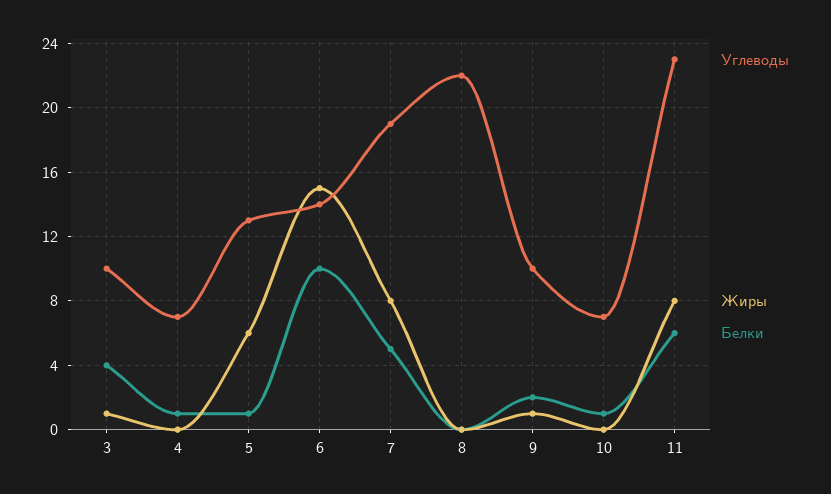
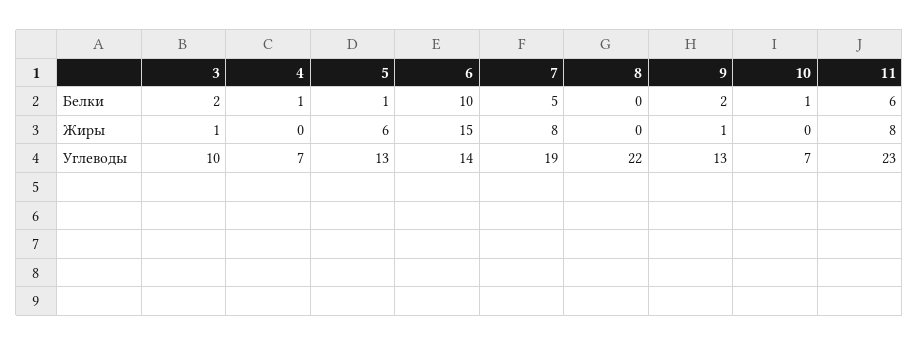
Белки, 3: 4 -> 2
Углеводы, 9: 10 -> 13

